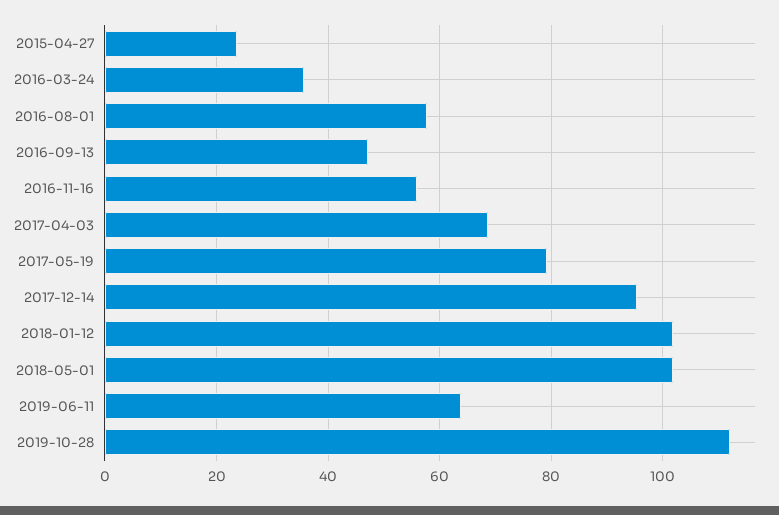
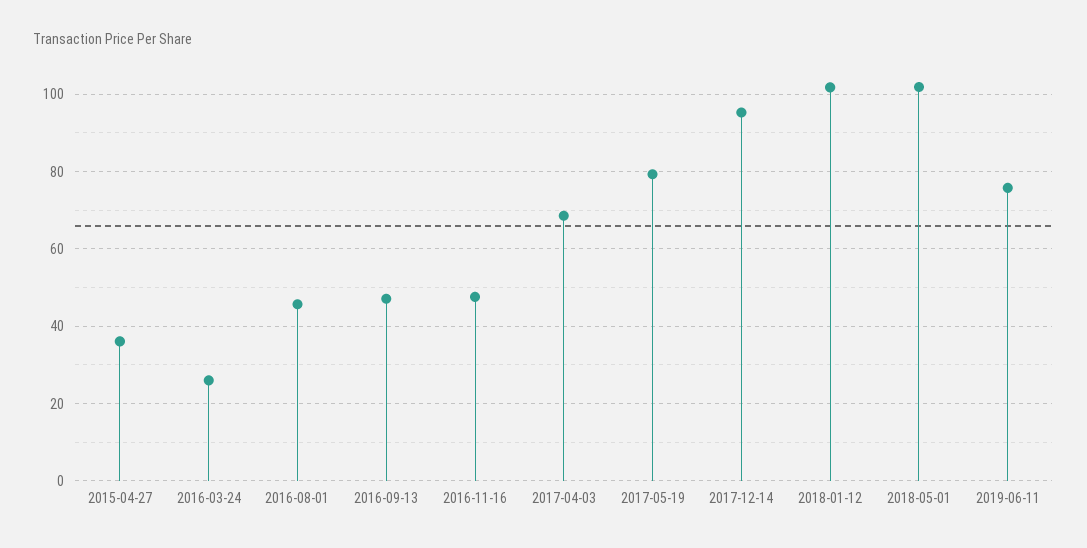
2015-04-27: 24 -> 36
2016-03-24: 36 -> 26
2016-08-01: 58 -> 46
2016-11-16: 56 -> 48
2019-06-11: 64 -> 76
2019-10-28: 112 -> none

